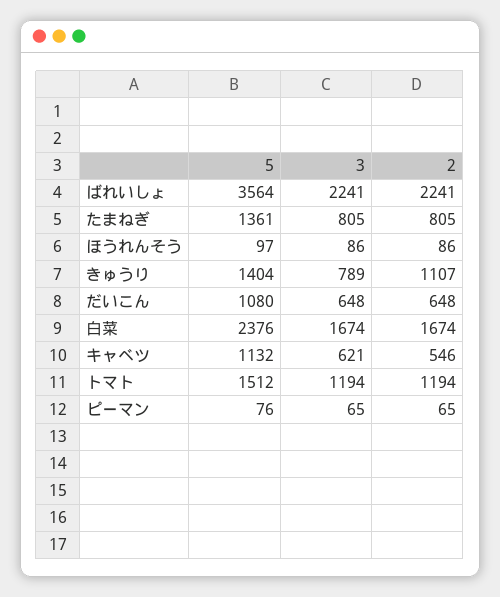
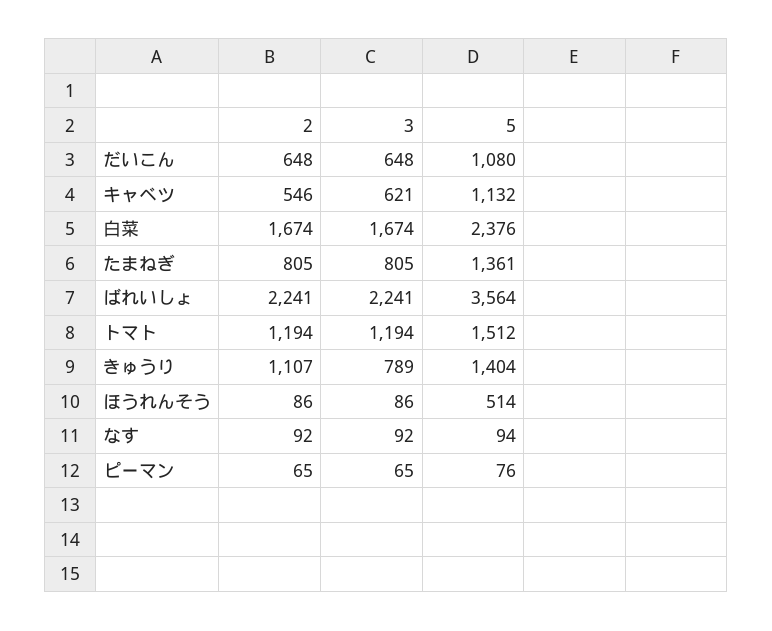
5, ほうれんそう: 97 -> 514
2, なす: none -> 92
3, なす: none -> 92
5, なす: none -> 94

